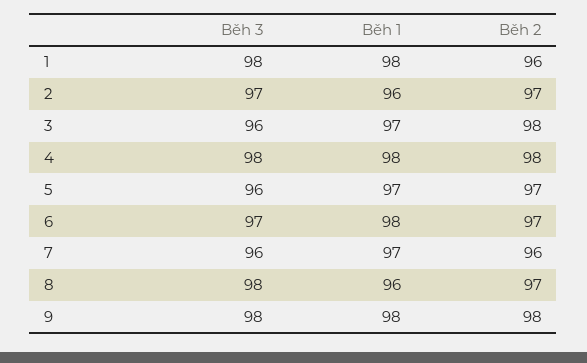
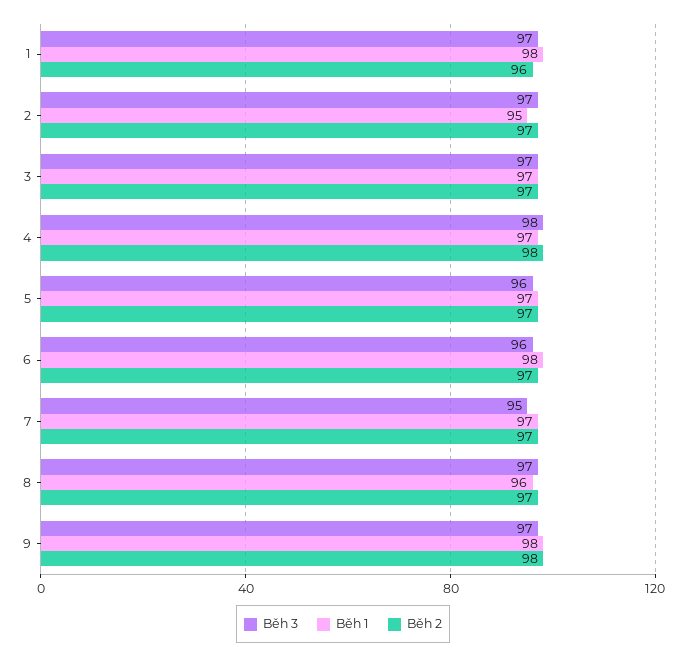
Běh 3, 1: 98 -> 97
Běh 1, 2: 96 -> 95
Běh 3, 3: 96 -> 97
Běh 2, 3: 98 -> 97
Běh 1, 4: 98 -> 97
Běh 3, 6: 97 -> 96
Běh 3, 7: 96 -> 95
Běh 2, 7: 96 -> 97
Běh 3, 8: 98 -> 97
Běh 3, 9: 98 -> 97

